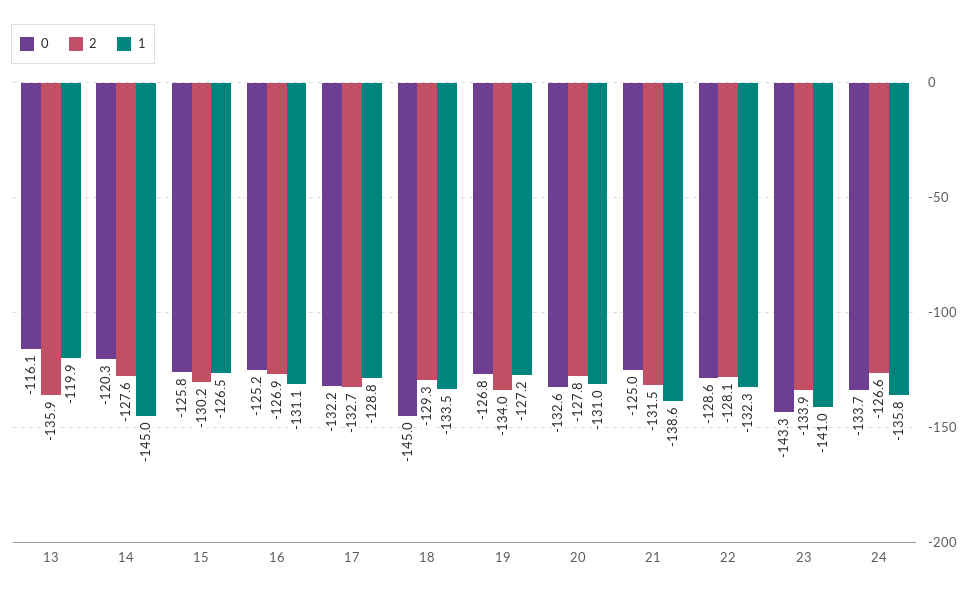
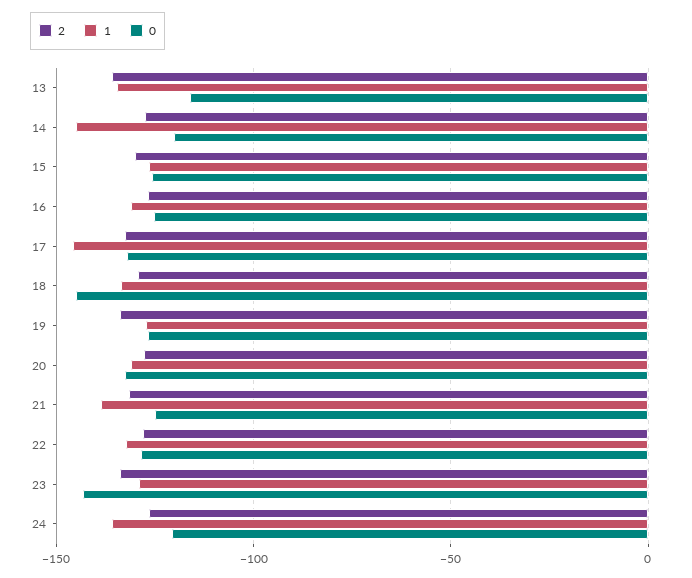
1, 13: -119.9 -> -135
1, 17: -128.8 -> -145
1, 23: -141 -> -130
0, 24: -133.7 -> -120

